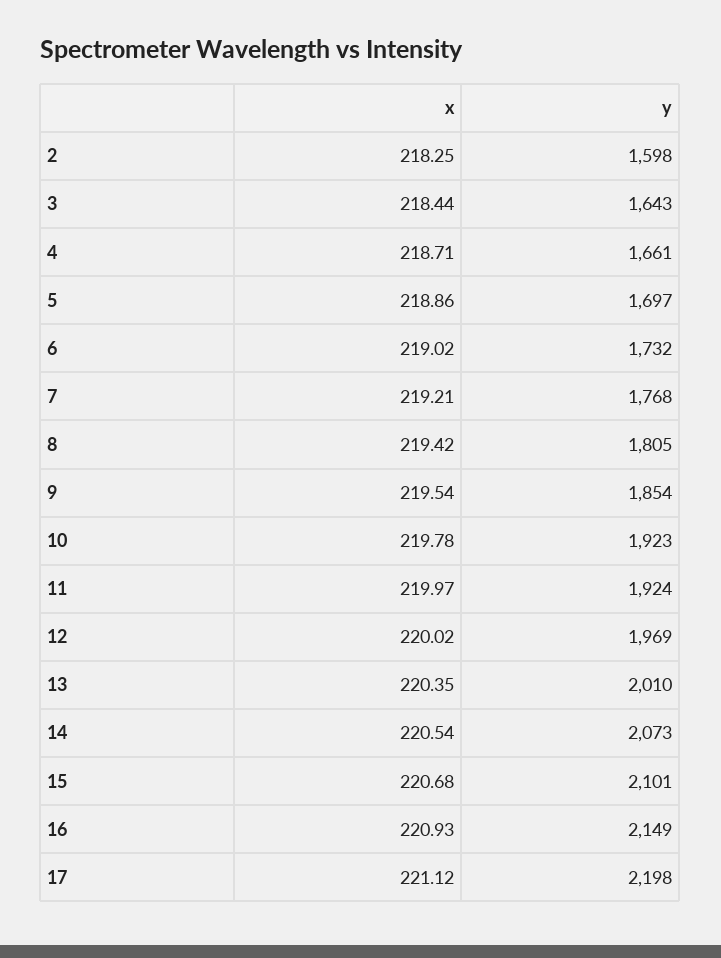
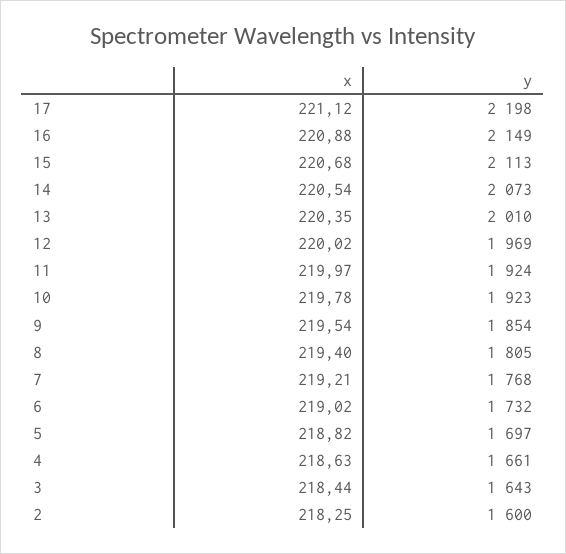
y, 2: 1598 -> 1600
x, 4: 218.71 -> 218.63
x, 5: 218.86 -> 218.82
x, 8: 219.42 -> 219.4
y, 15: 2101 -> 2113
x, 16: 220.93 -> 220.88

